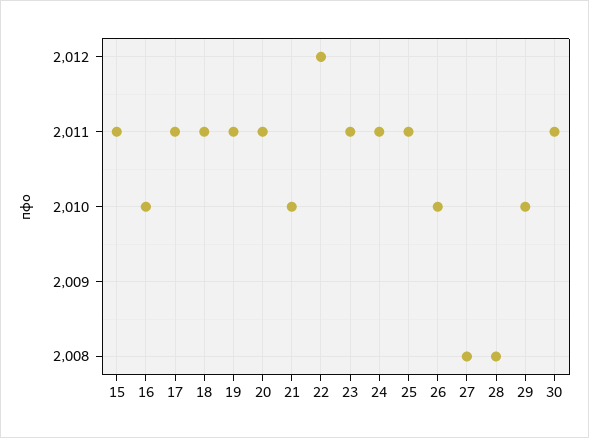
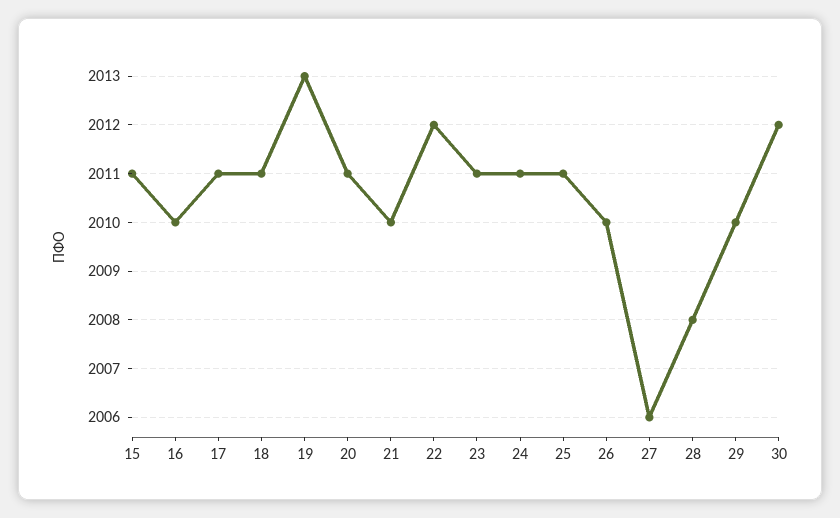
19: 2011 -> 2013
27: 2008 -> 2006
30: 2011 -> 2012

